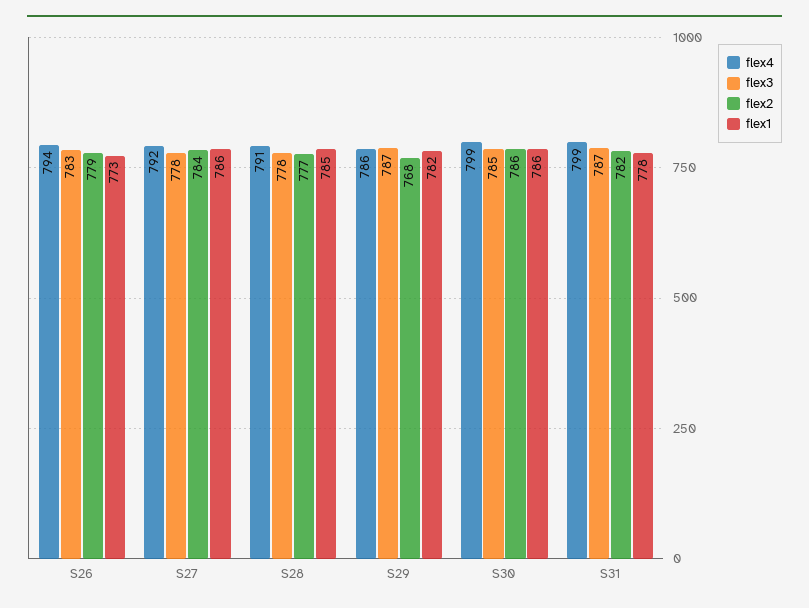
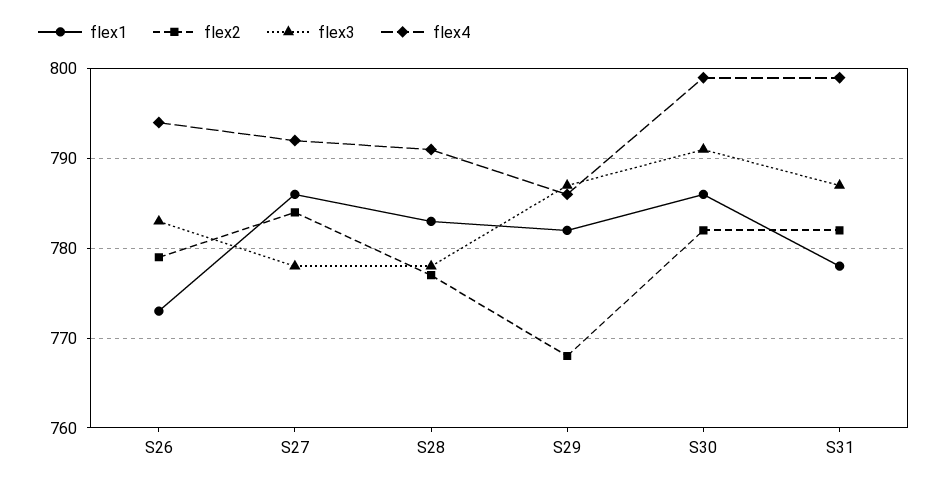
flex1, S28: 785 -> 783
flex3, S30: 785 -> 791
flex2, S30: 786 -> 782

